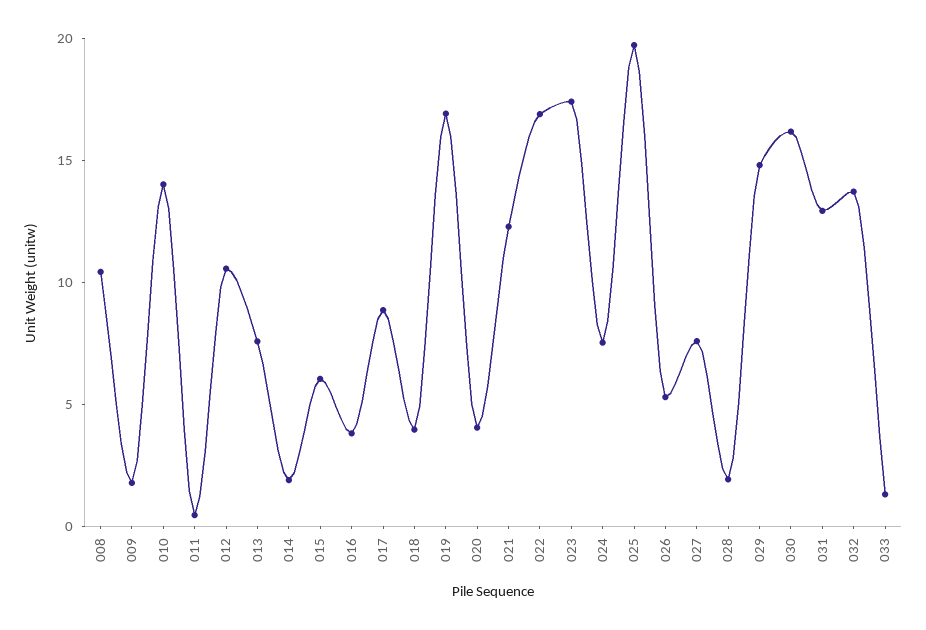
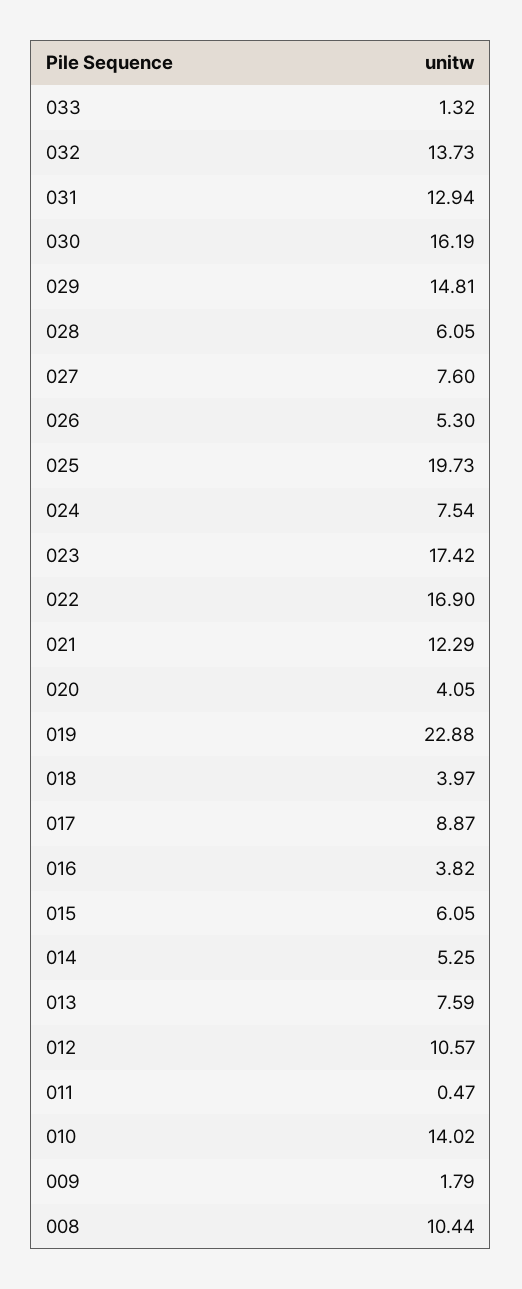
014: 2 -> 5.25
019: 17 -> 22.88
028: 2 -> 6.05

